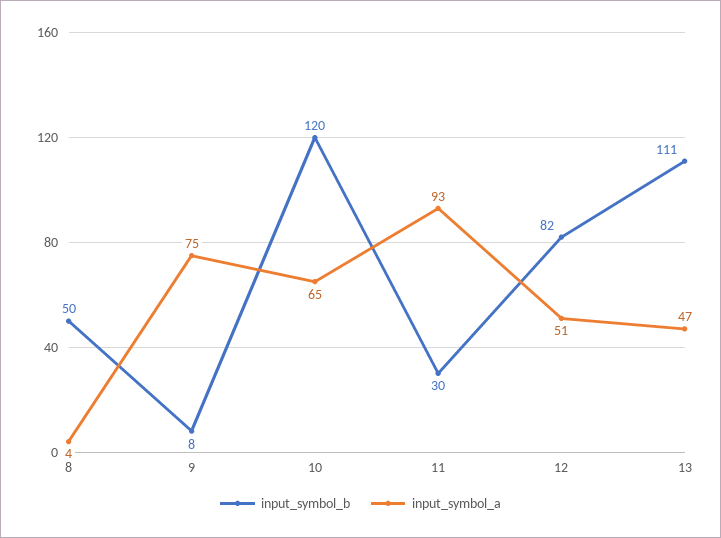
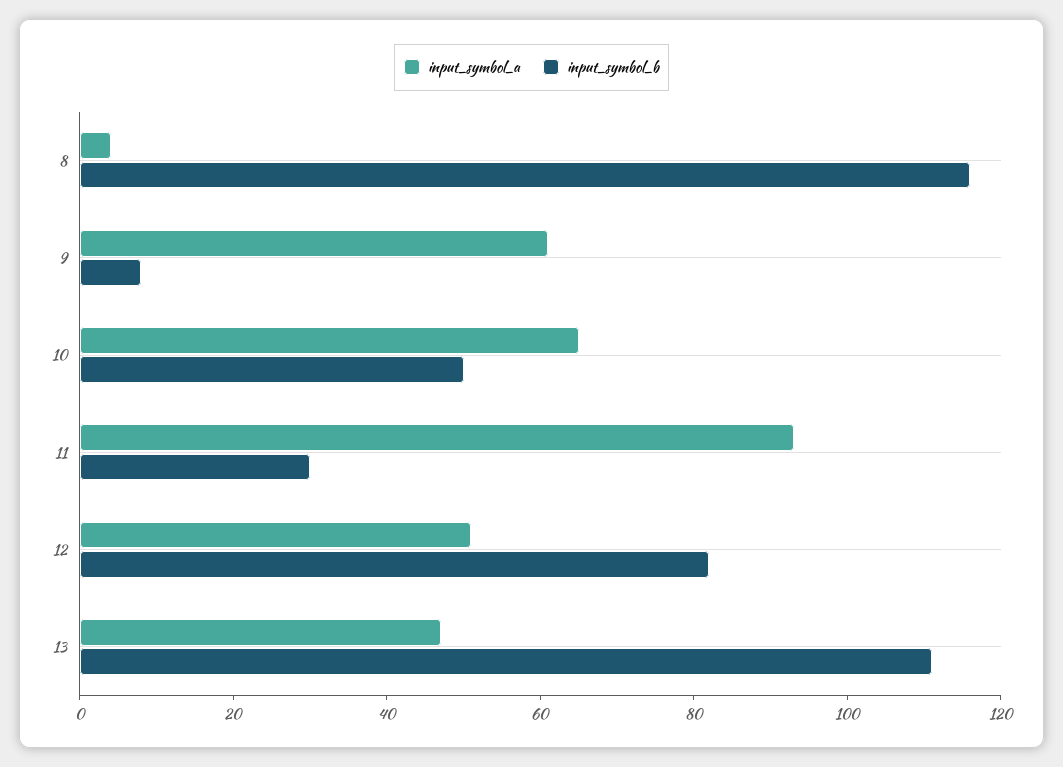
input_symbol_b, 8: 50 -> 115
input_symbol_a, 9: 75 -> 60
input_symbol_b, 10: 120 -> 50

